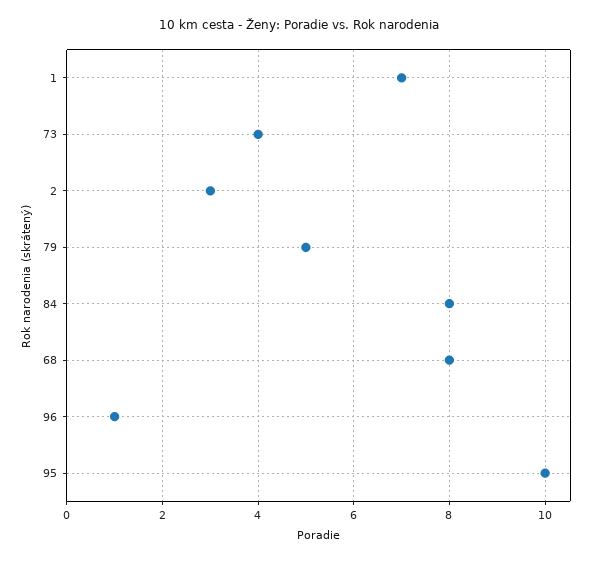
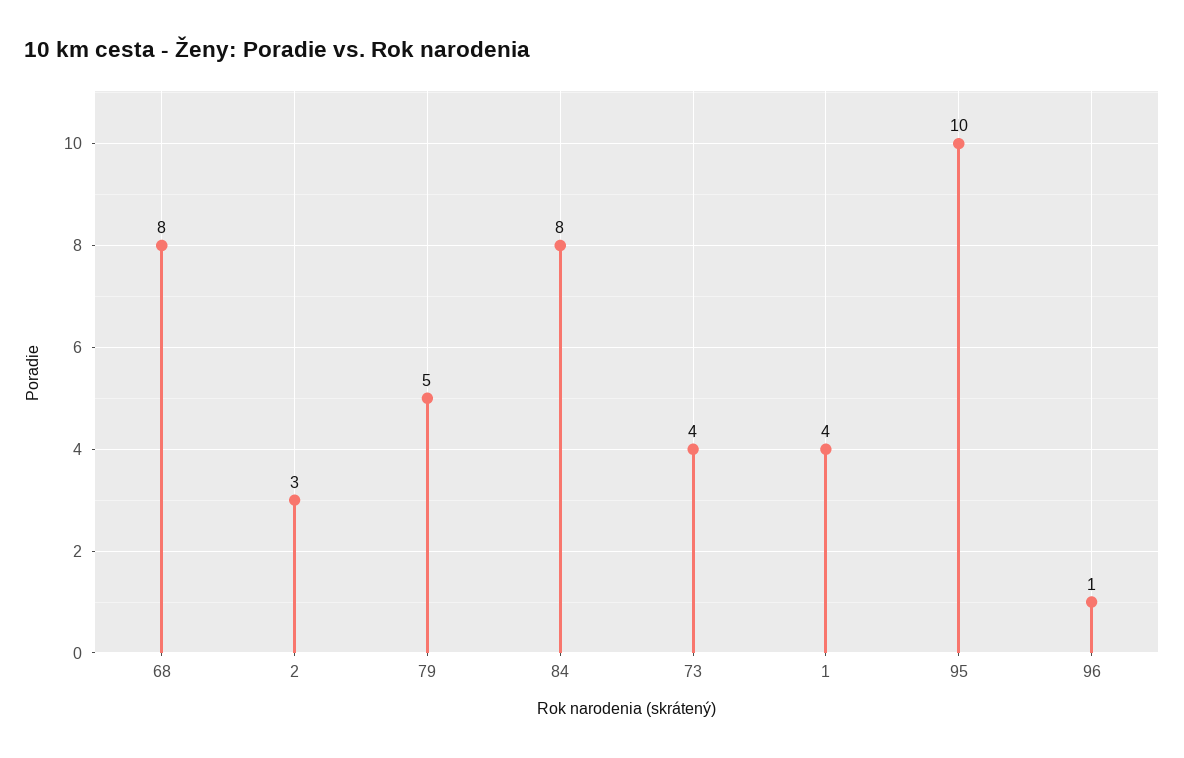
1: 7 -> 4

